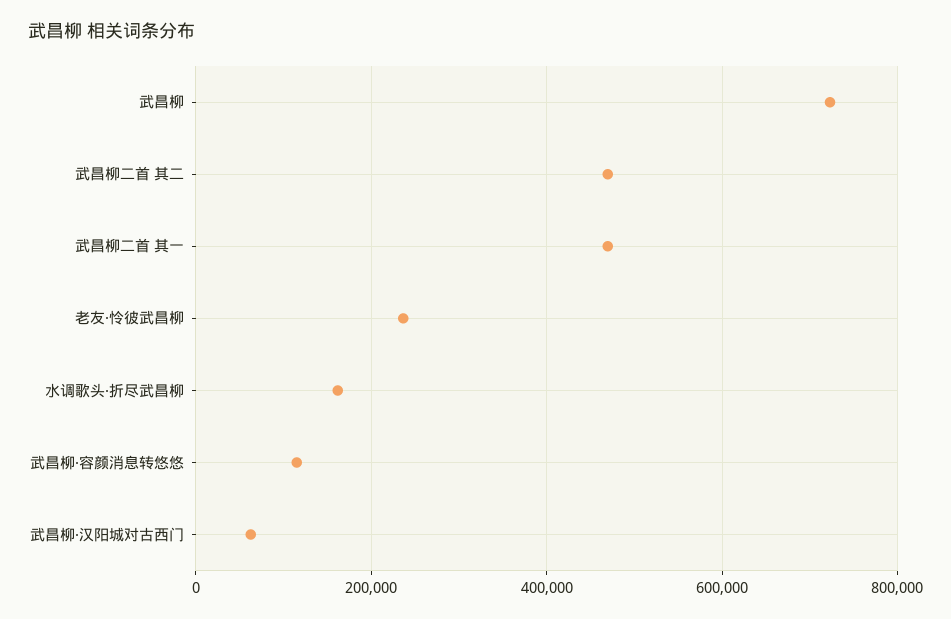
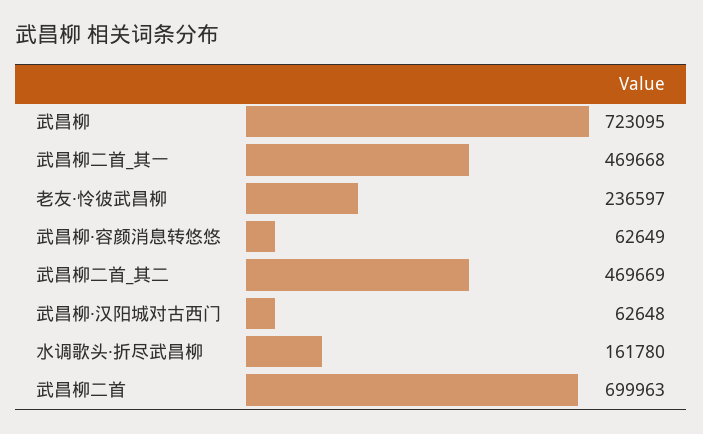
武昌柳·容颜消息转悠悠: 120000 -> 62649
武昌柳二首: none -> 699963

